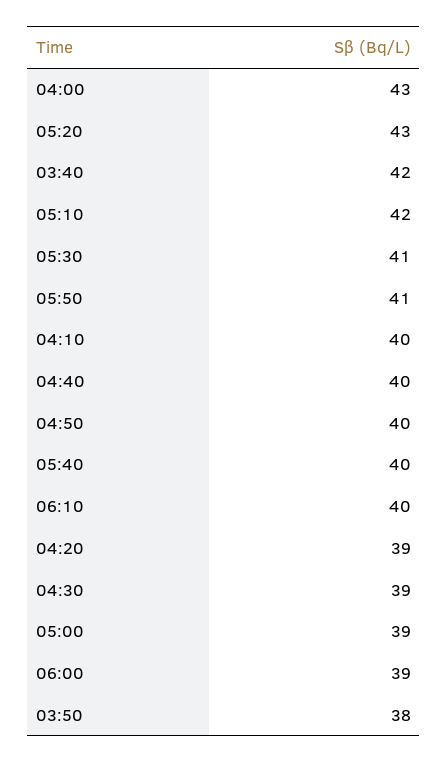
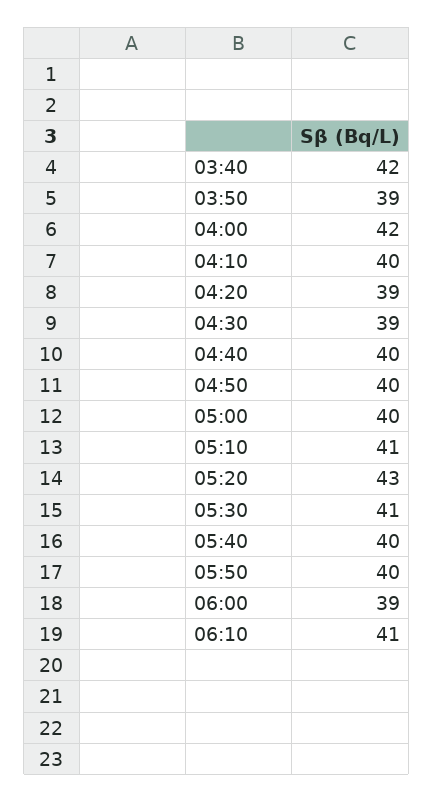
04:00: 43 -> 42
05:10: 42 -> 41
05:50: 41 -> 40
06:10: 40 -> 41
05:00: 39 -> 40
03:50: 38 -> 39

